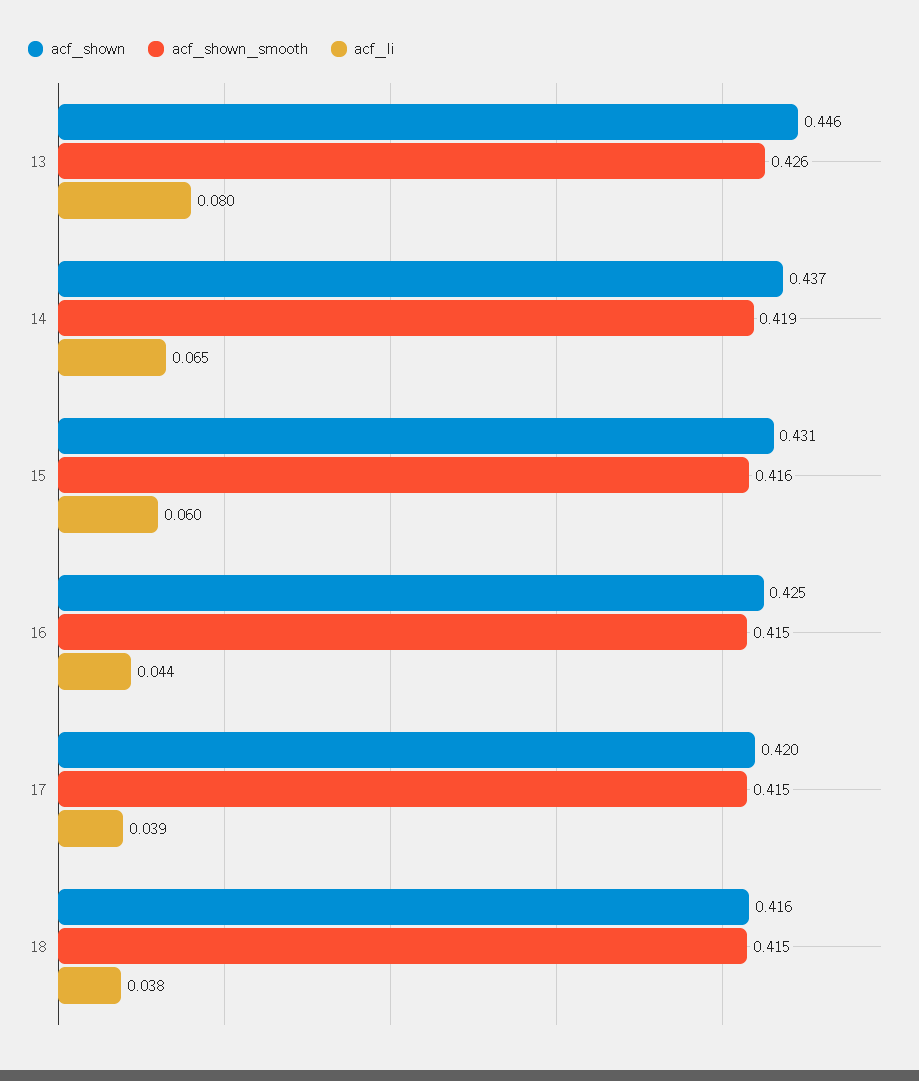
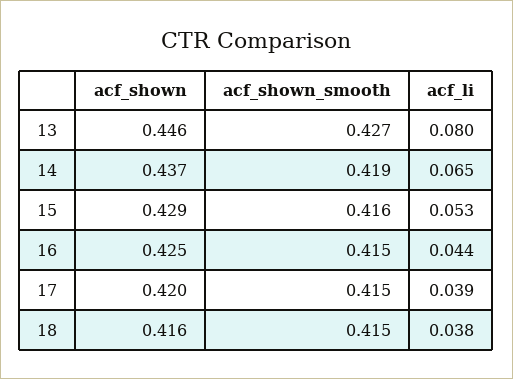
acf_shown_smooth, 13: 0.426 -> 0.427
acf_shown, 15: 0.431 -> 0.429
acf_li, 15: 0.06 -> 0.053

